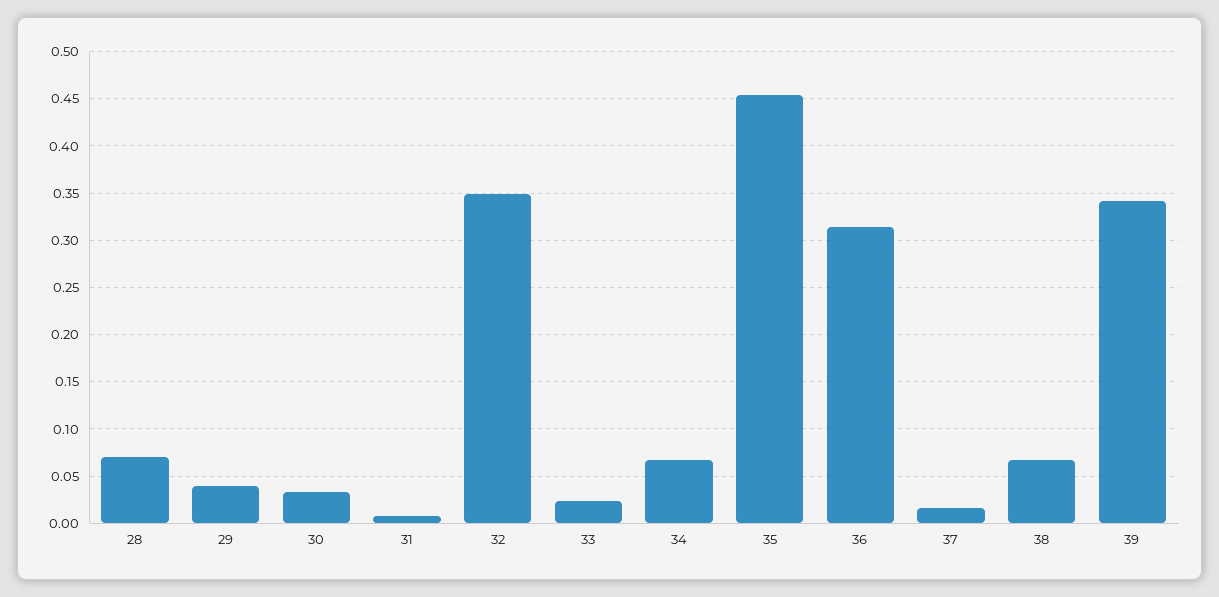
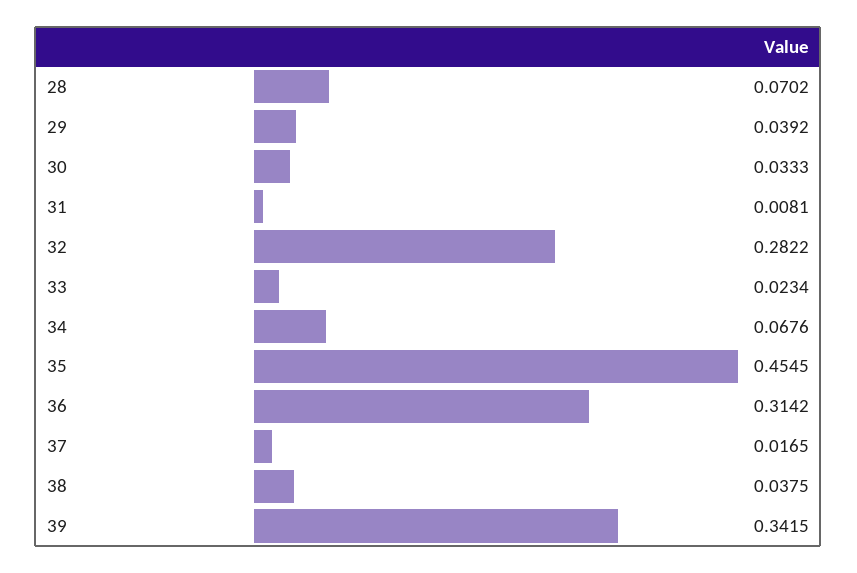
32: 0.35 -> 0.2822
38: 0.07 -> 0.0375

